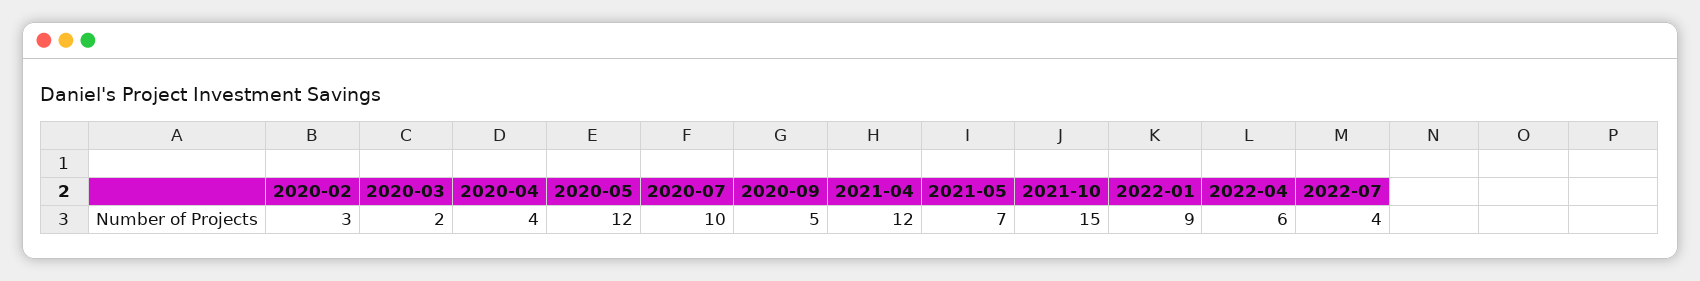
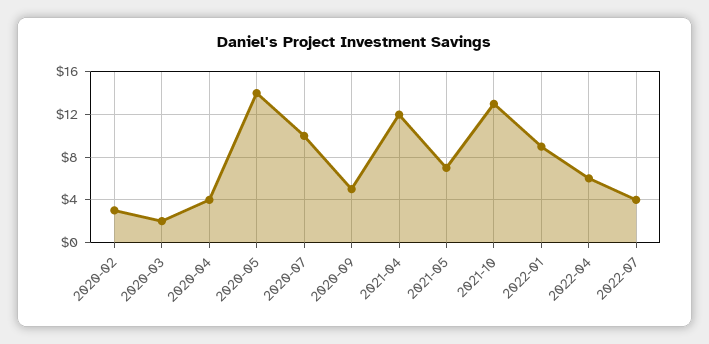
2020-05: 12 -> 14
2021-10: 15 -> 13

